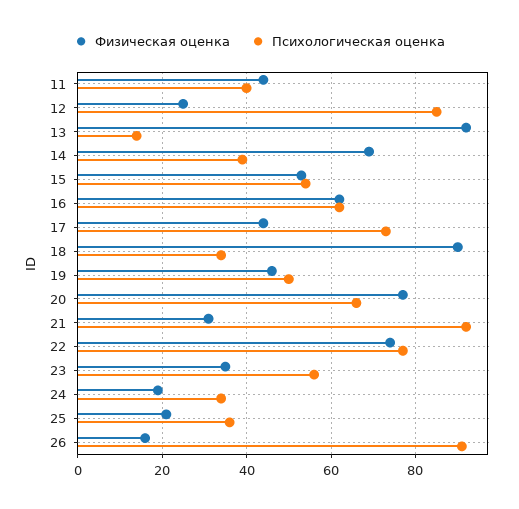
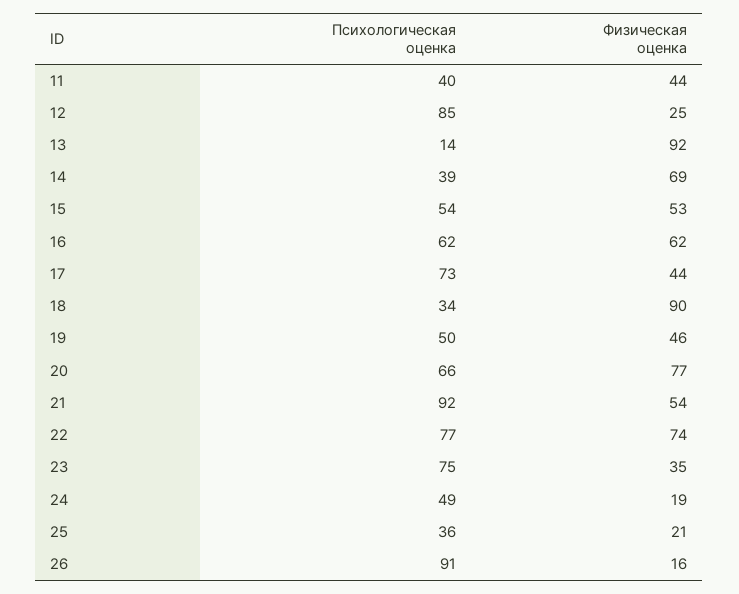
Физическая оценка, 21: 30 -> 54
Психологическая оценка, 23: 55 -> 75
Психологическая оценка, 24: 35 -> 49

